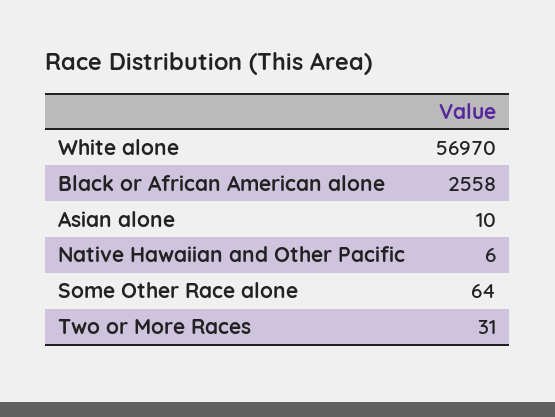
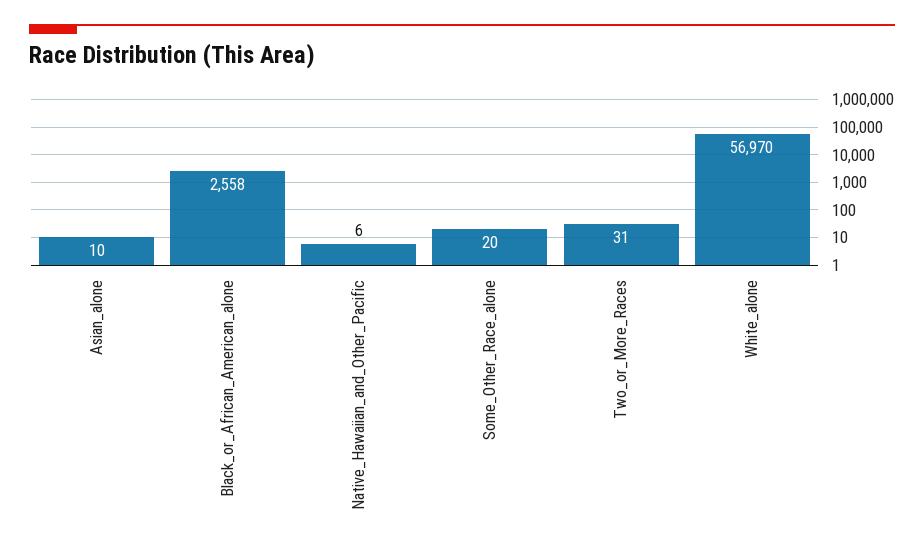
Some Other Race alone: 64 -> 20

